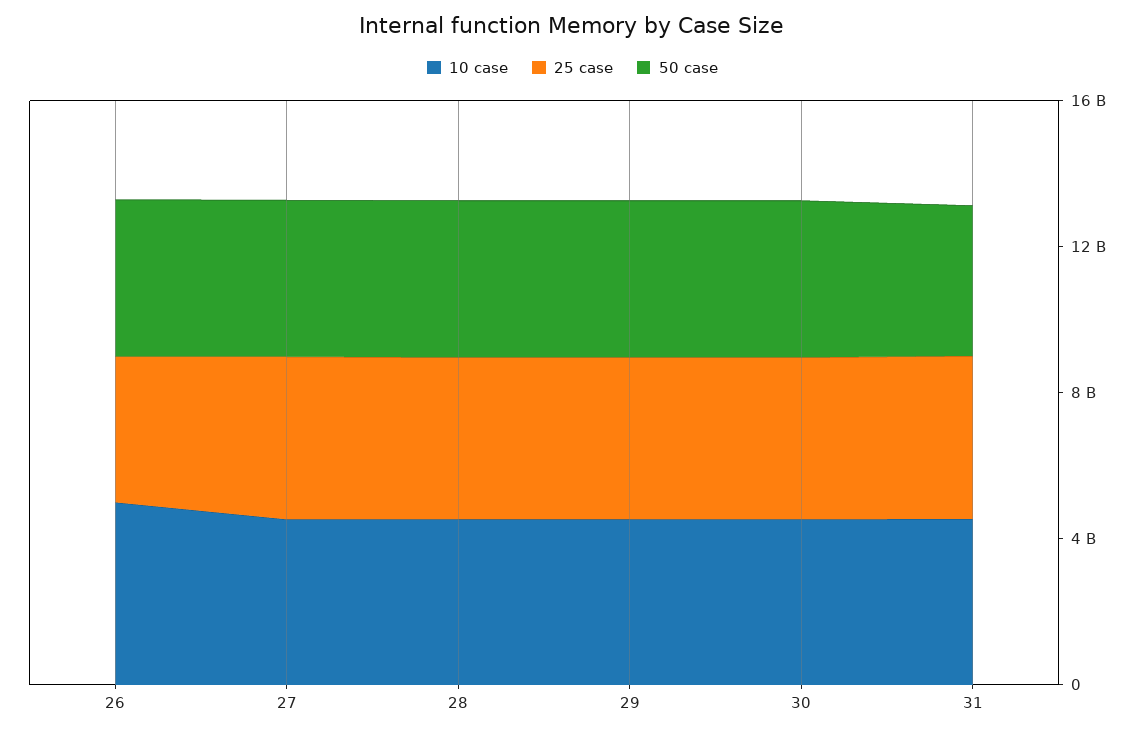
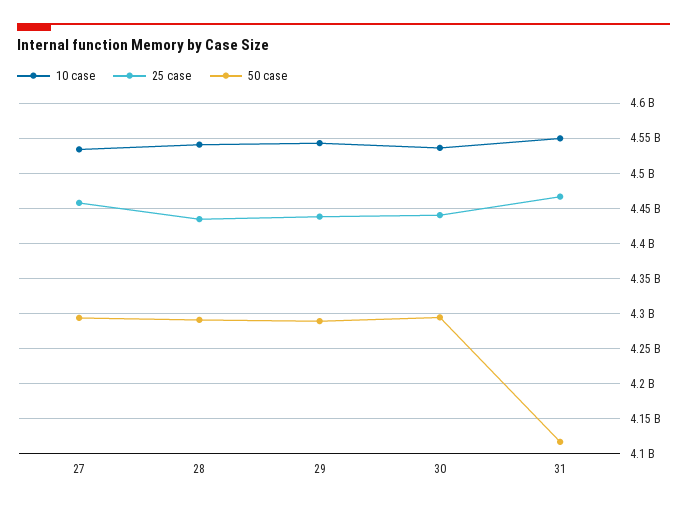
10 case, 26: 5000000000 -> none
25 case, 26: 4000000000 -> none
50 case, 26: 4000000000 -> none

